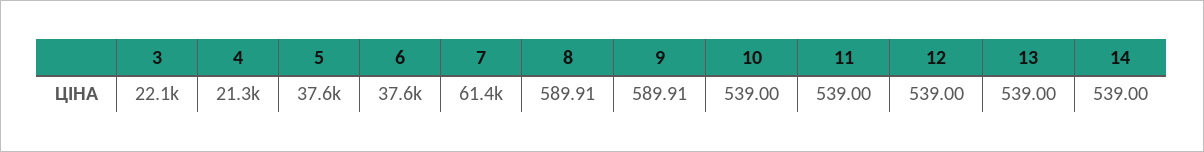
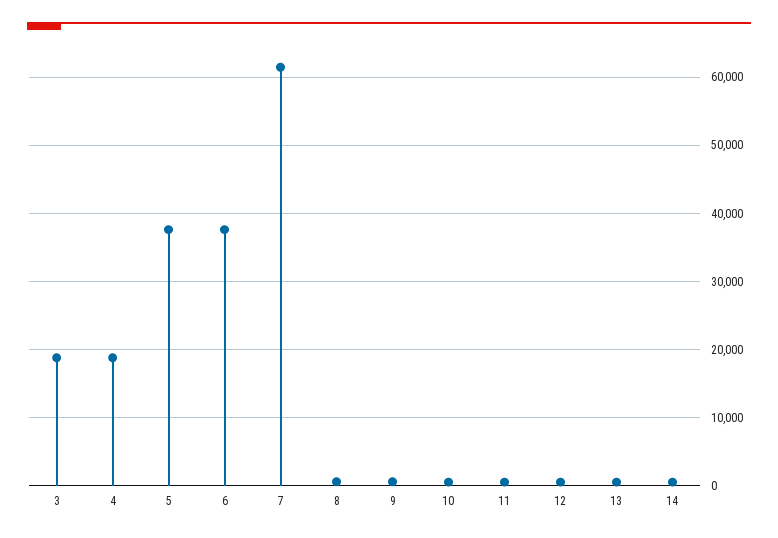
3: 22100 -> 19000
4: 21300 -> 19000

